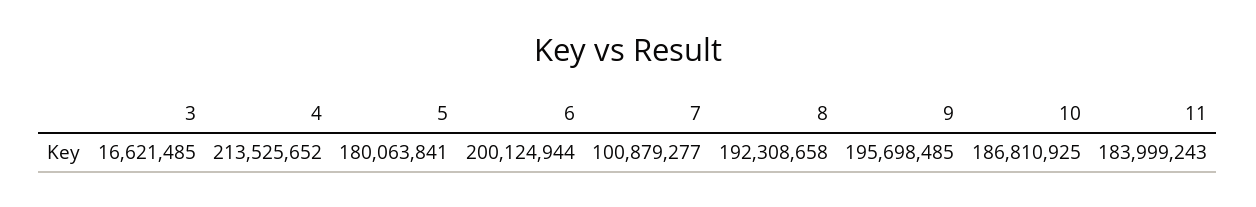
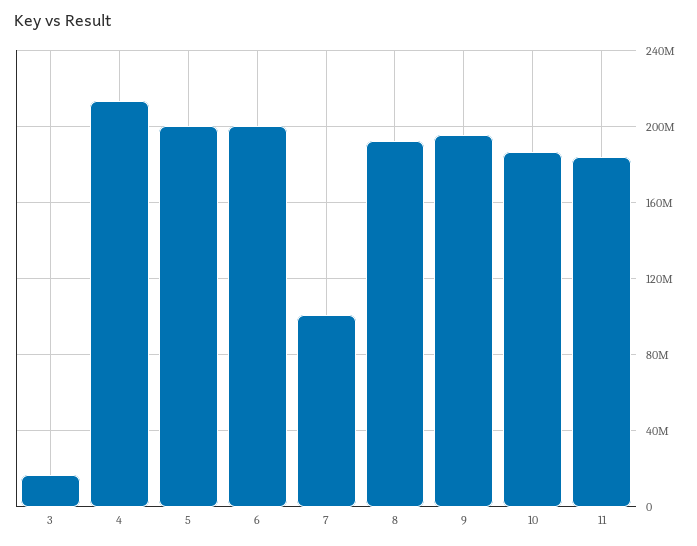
5: 180063841 -> 200000000

